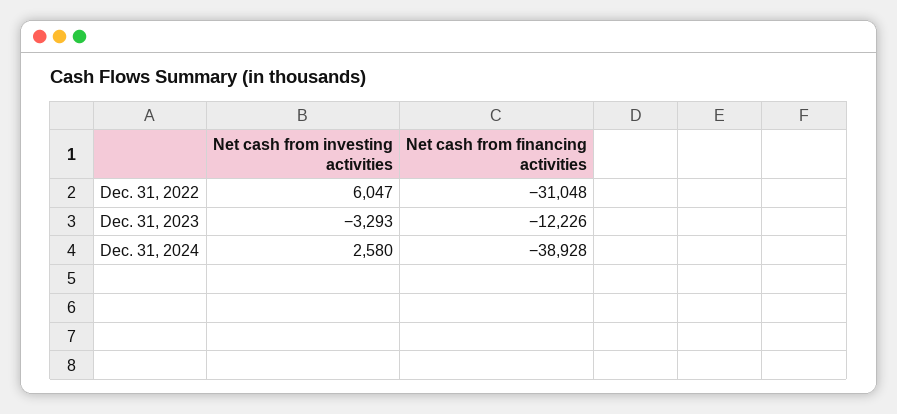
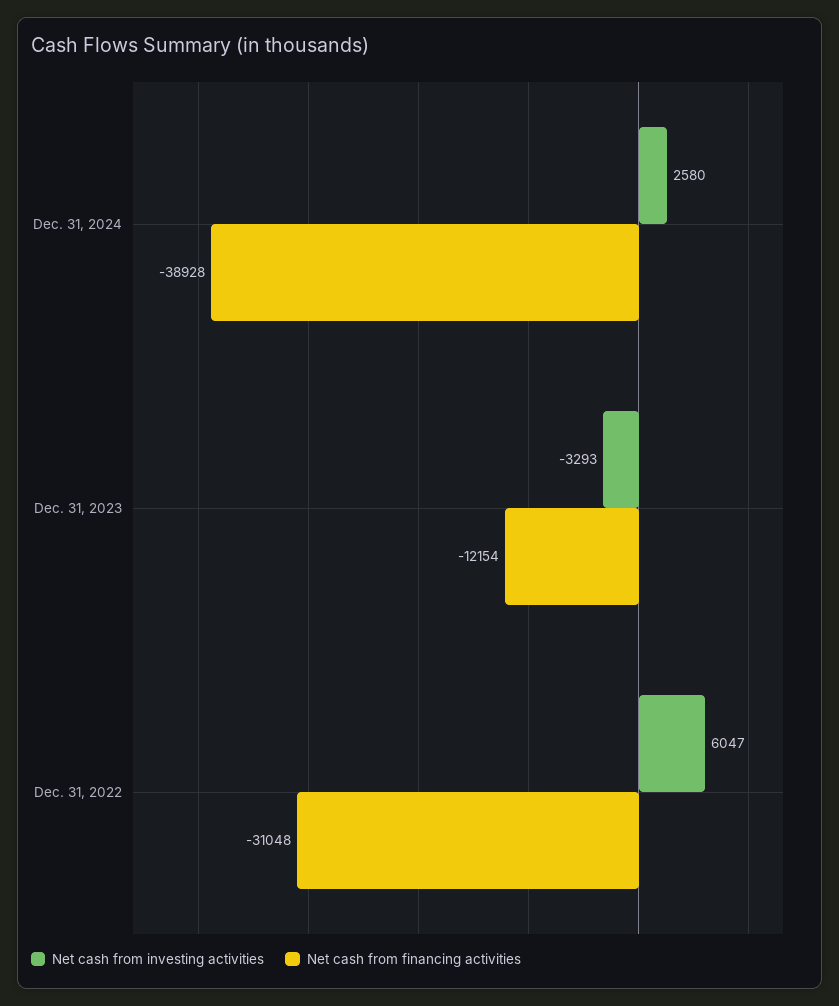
Net cash from financing activities, Dec. 31, 2023: -12226 -> -12154

